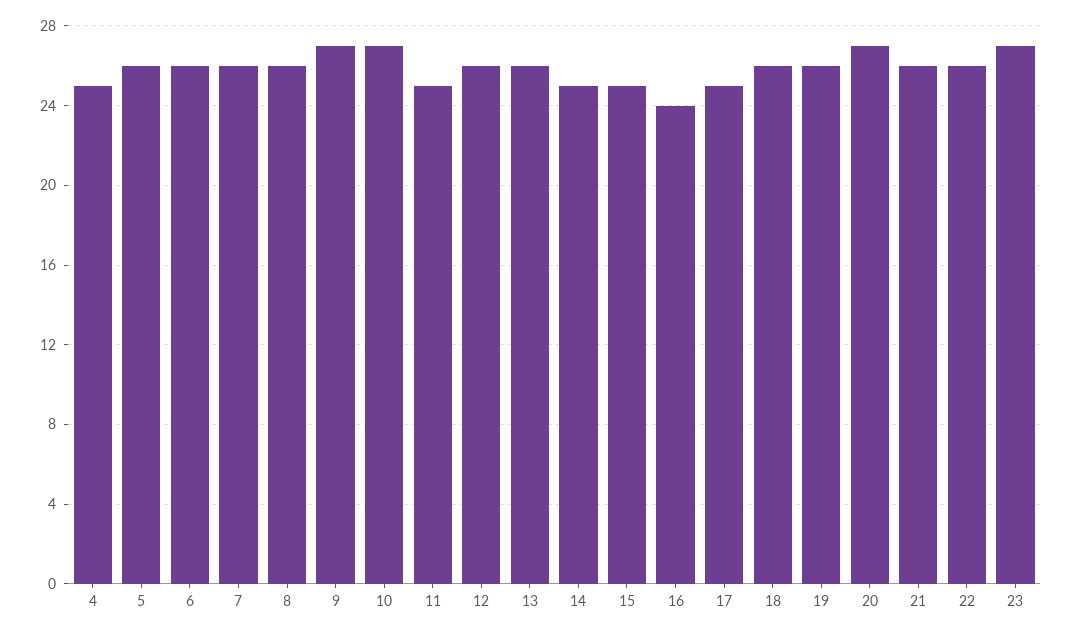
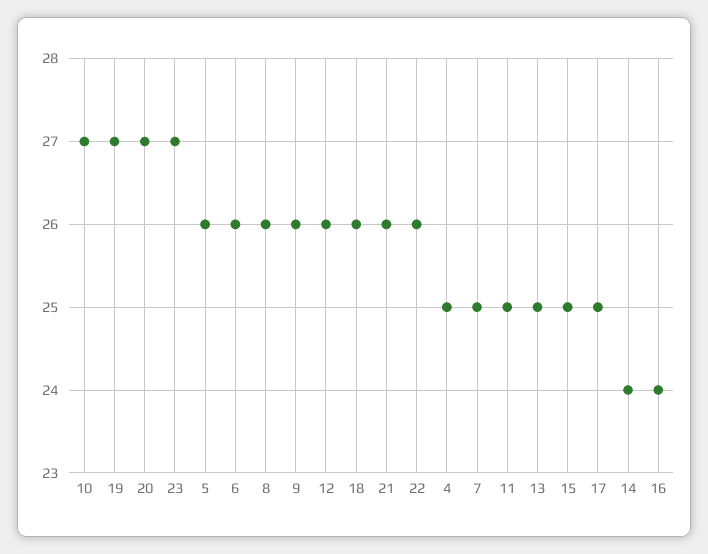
7: 26 -> 25
9: 27 -> 26
13: 26 -> 25
14: 25 -> 24
19: 26 -> 27

